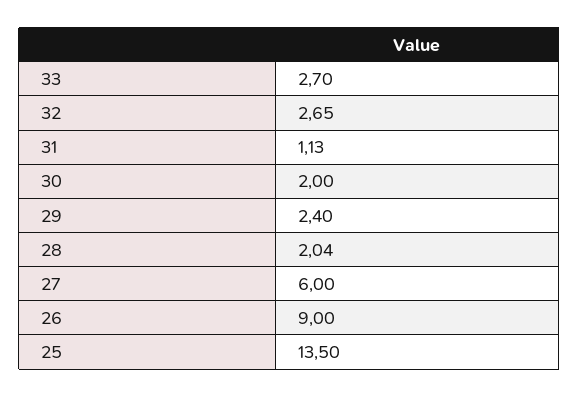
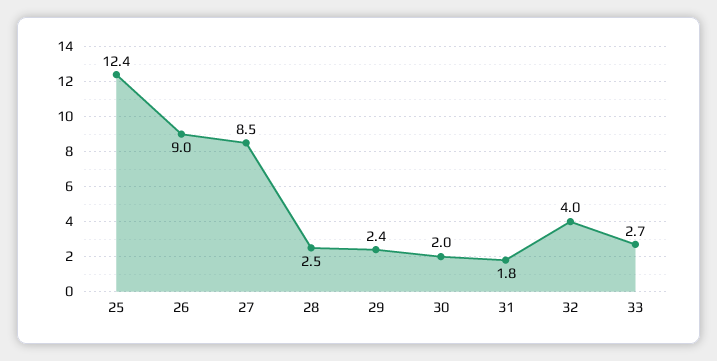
32: 2.65 -> 4
31: 1.13 -> 1.8
28: 2.04 -> 2.5
27: 6 -> 8.5
25: 13.5 -> 12.4

